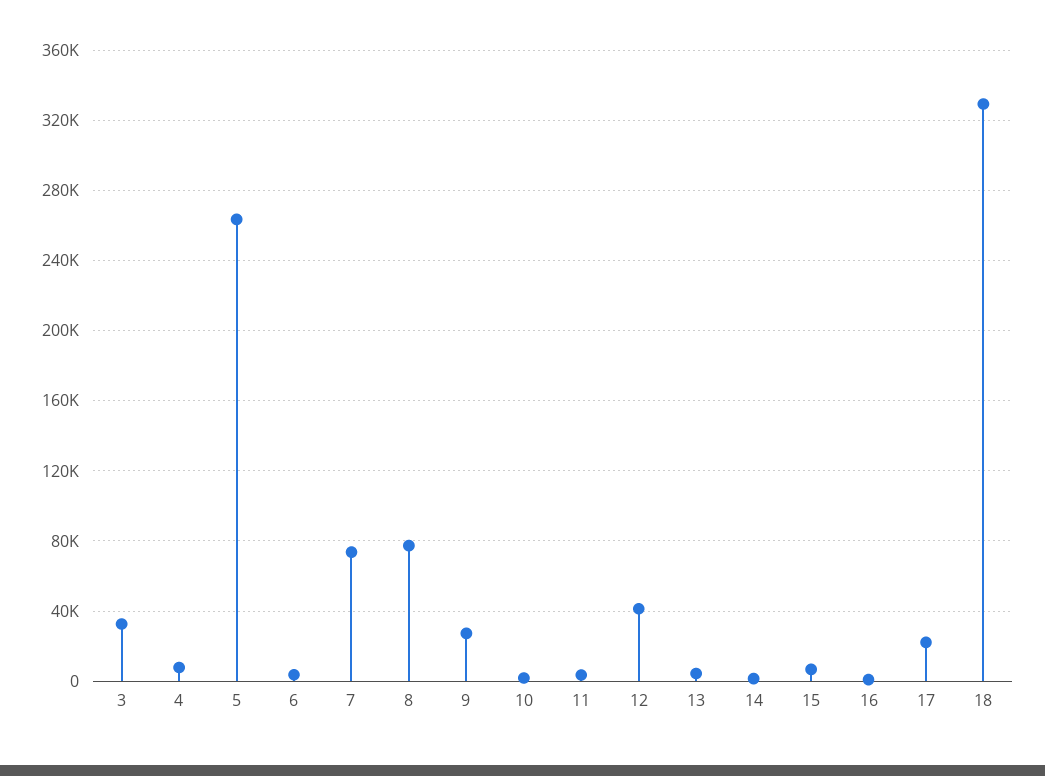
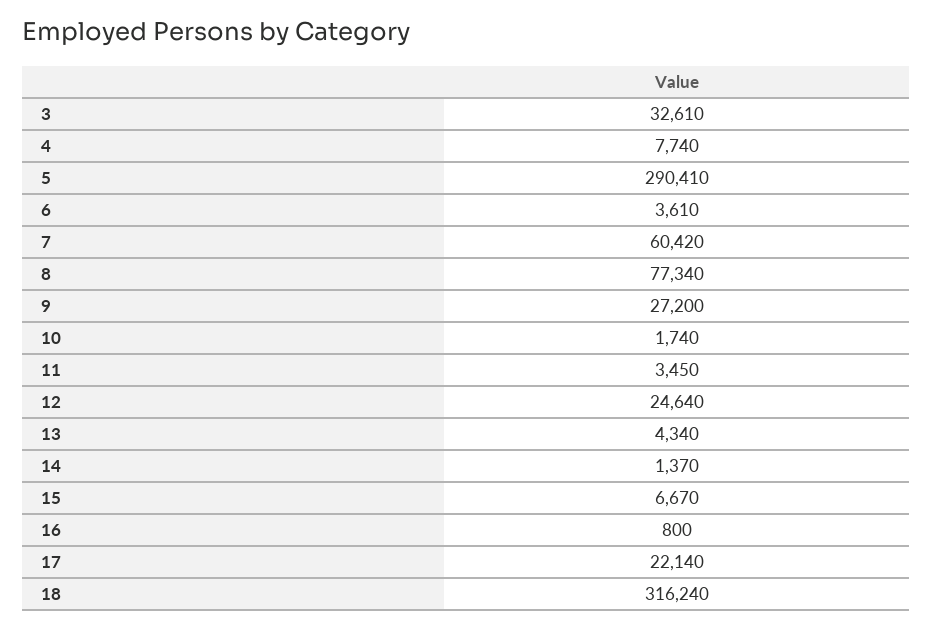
5: 265000 -> 290410
7: 75000 -> 60420
12: 40000 -> 24640
18: 330000 -> 316240

